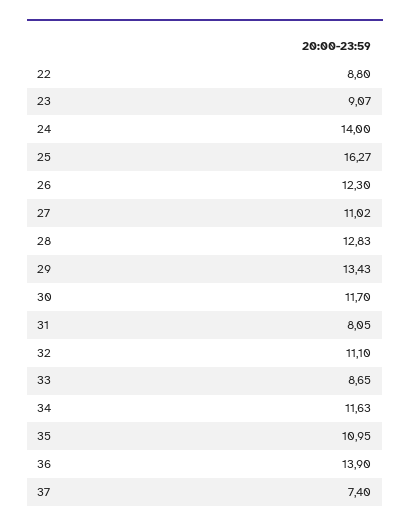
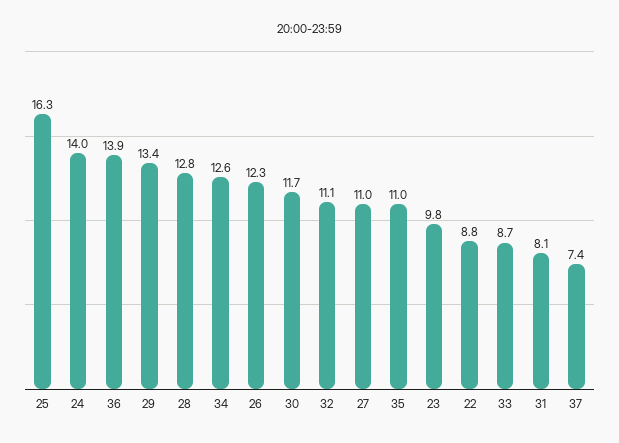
23: 9.07 -> 9.8
34: 11.63 -> 12.6

